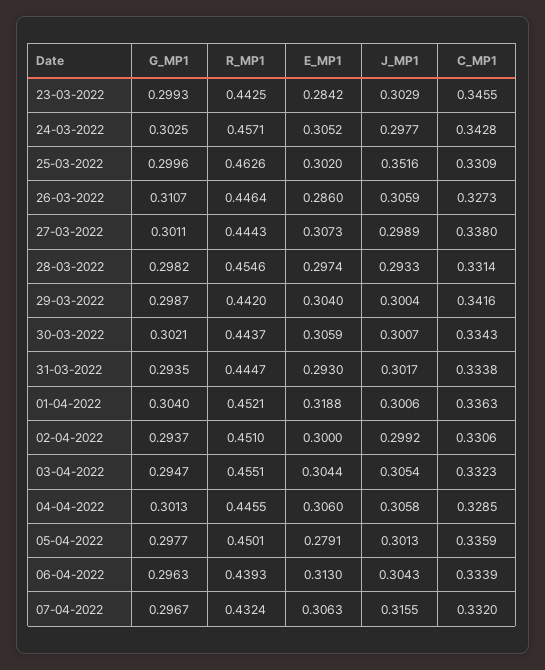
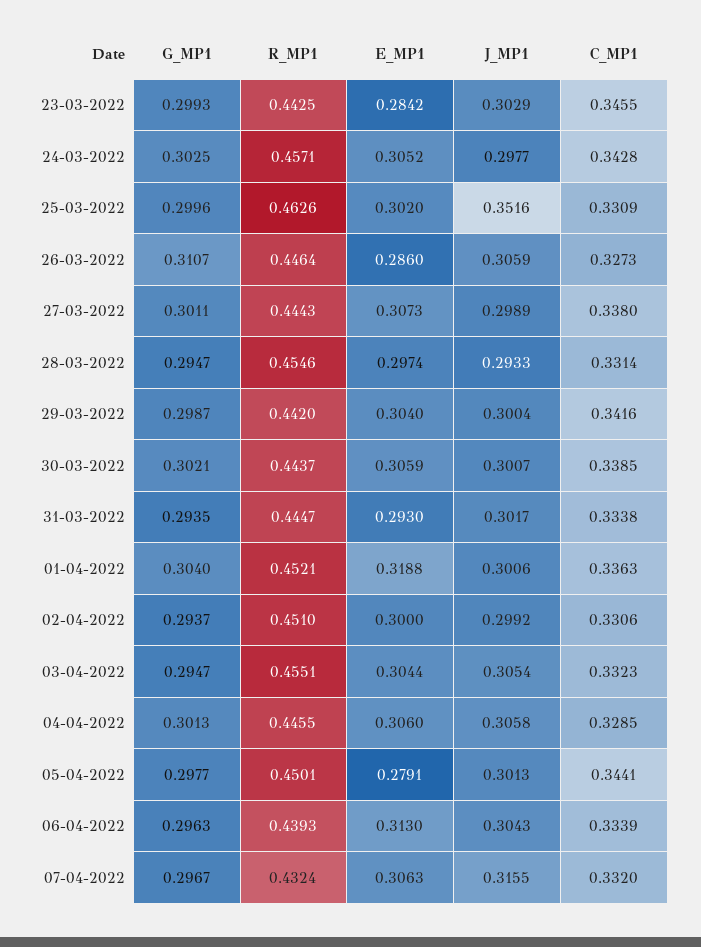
G_MP1, 28-03-2022: 0.2982 -> 0.2947
C_MP1, 30-03-2022: 0.3343 -> 0.3385
C_MP1, 05-04-2022: 0.3359 -> 0.3441

